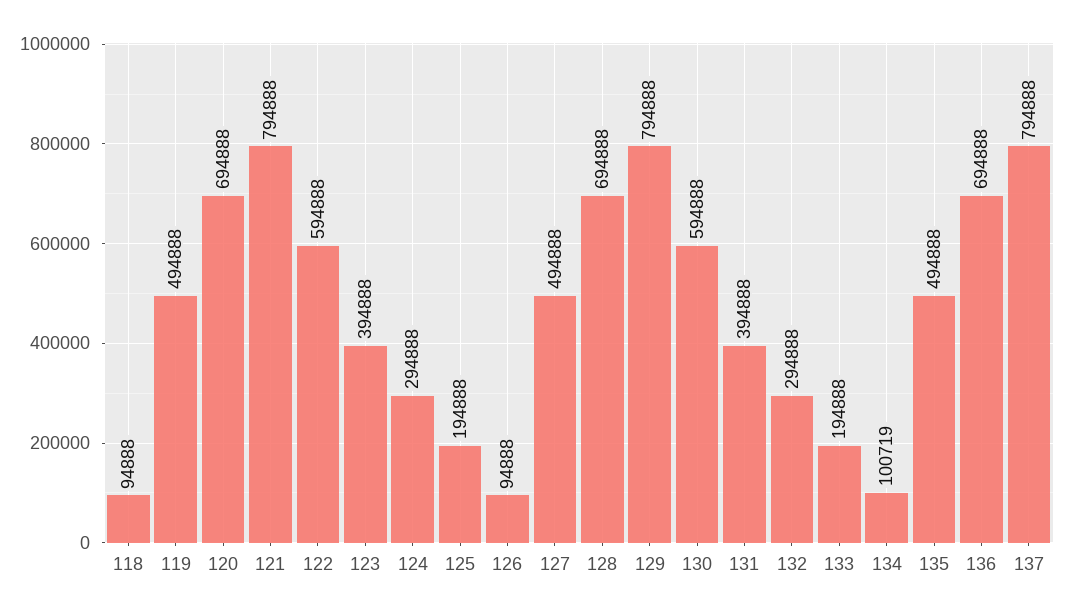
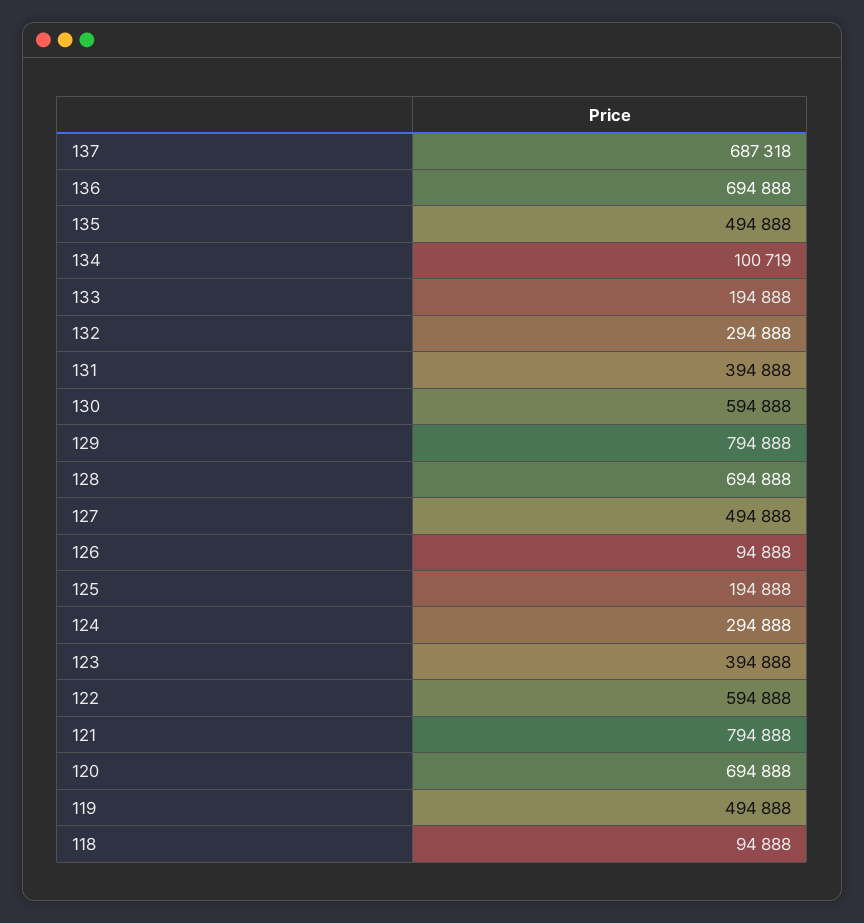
137: 794888 -> 687318

